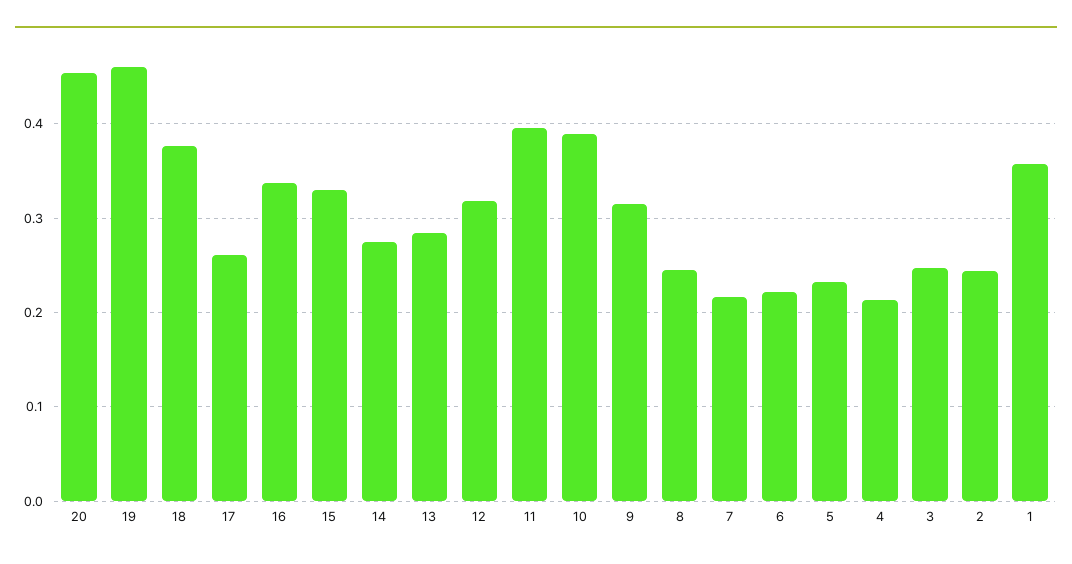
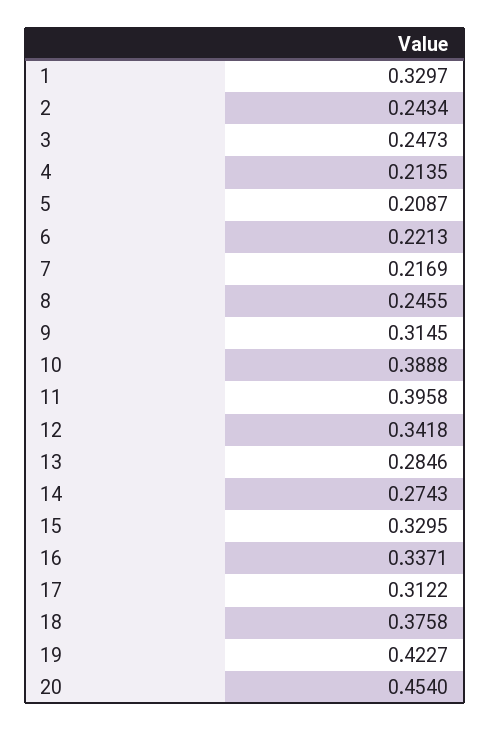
19: 0.46 -> 0.4227
17: 0.26 -> 0.3122
12: 0.32 -> 0.3418
5: 0.23 -> 0.2087
1: 0.36 -> 0.3297

